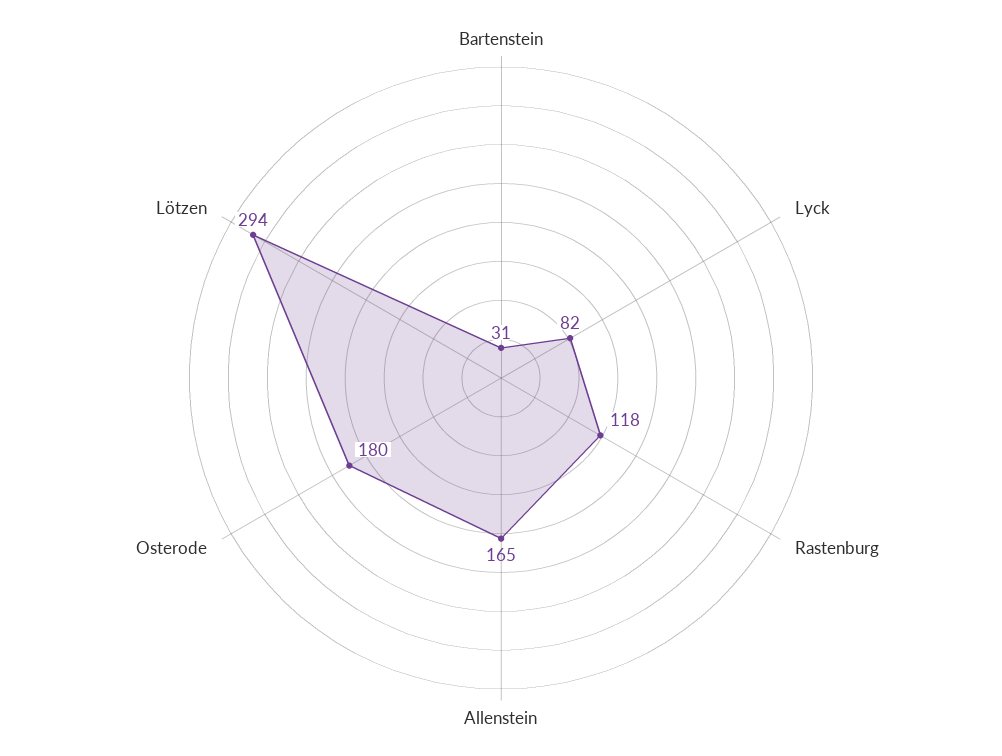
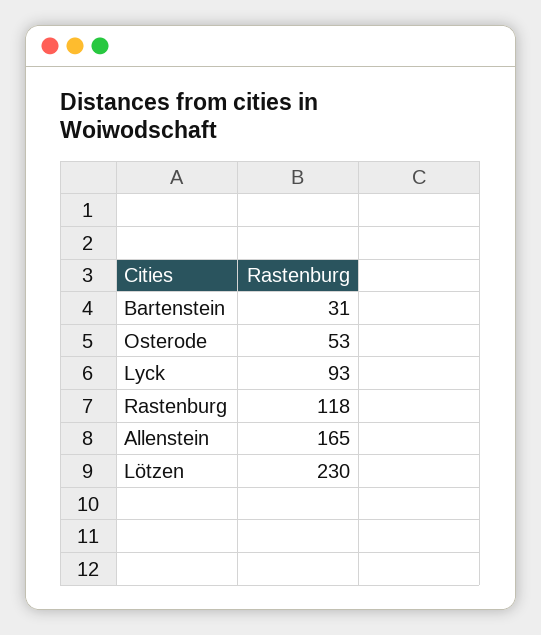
Lyck: 82 -> 93
Osterode: 180 -> 53
Lötzen: 294 -> 230

